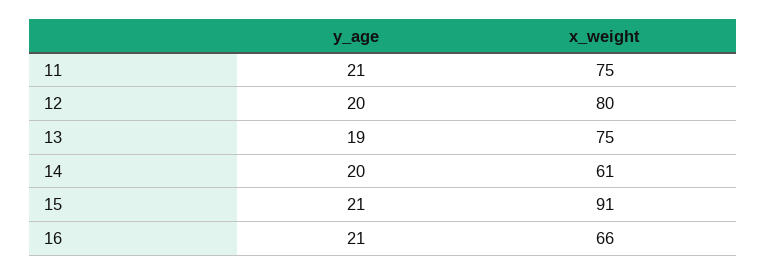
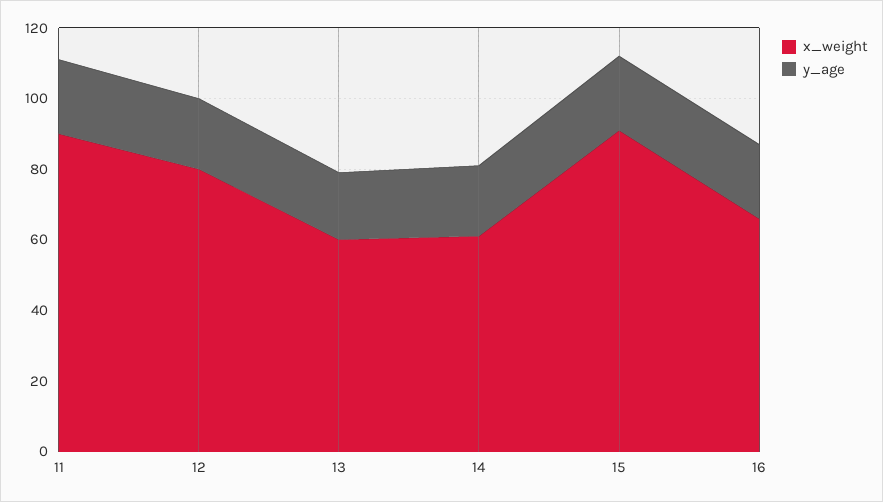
x_weight, 11: 75 -> 90
x_weight, 13: 75 -> 60

